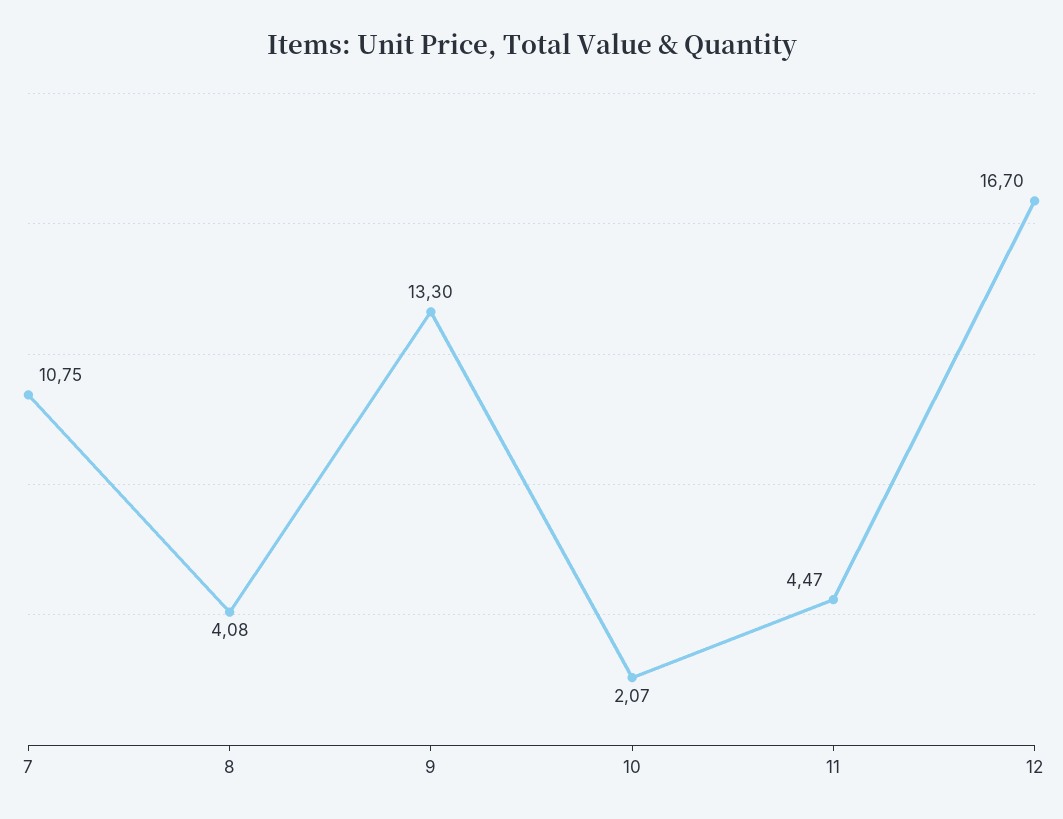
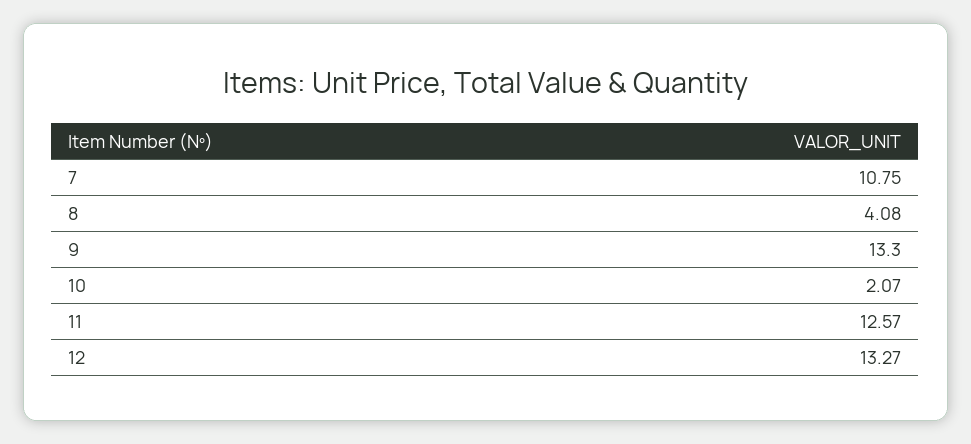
11: 4.47 -> 12.57
12: 16.7 -> 13.27

